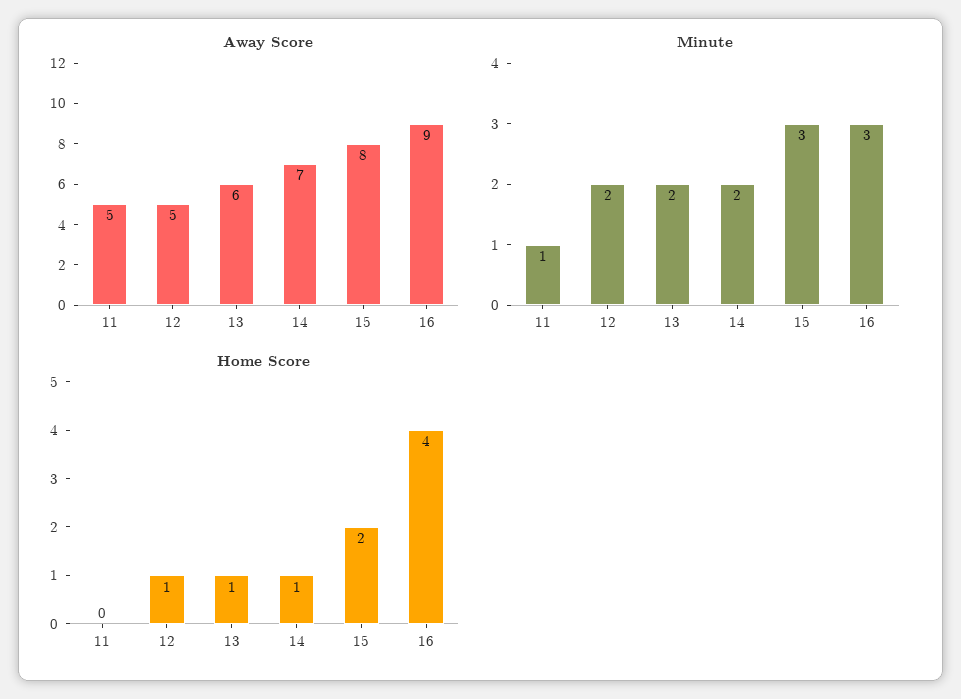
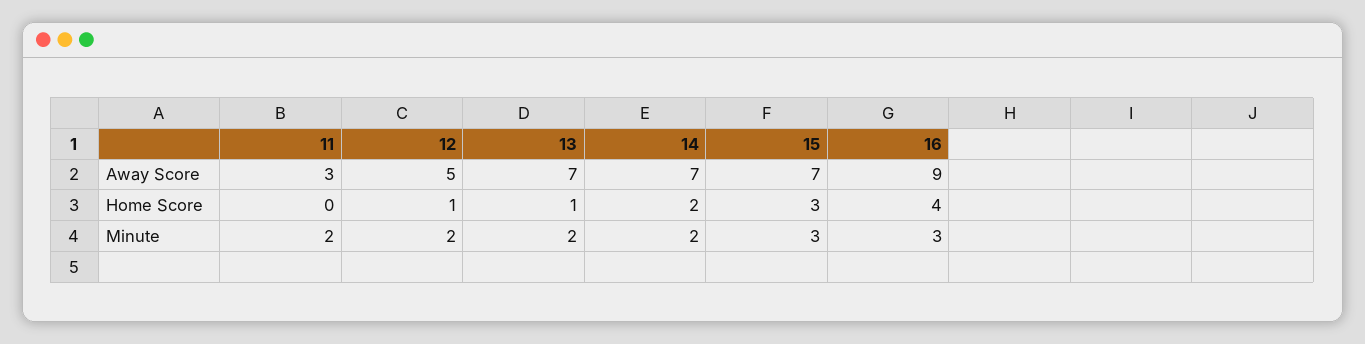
Away Score, 11: 5 -> 3
Away Score, 13: 6 -> 7
Away Score, 15: 8 -> 7
Minute, 11: 1 -> 2
Home Score, 14: 1 -> 2
Home Score, 15: 2 -> 3

